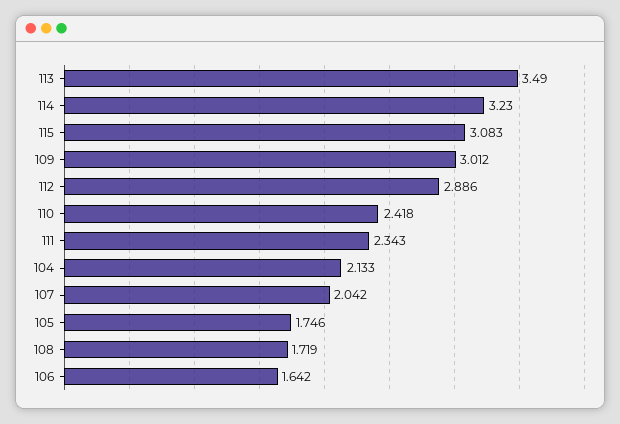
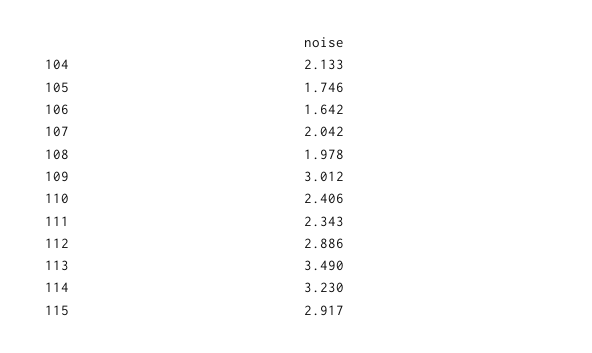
115: 3.083 -> 2.917
110: 2.418 -> 2.406
108: 1.719 -> 1.978

